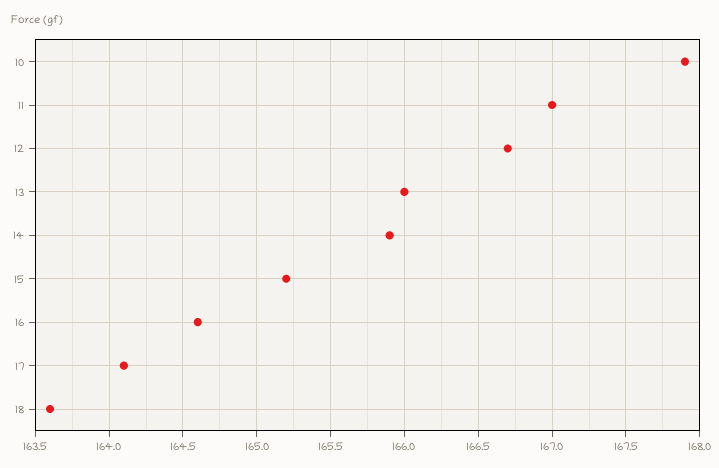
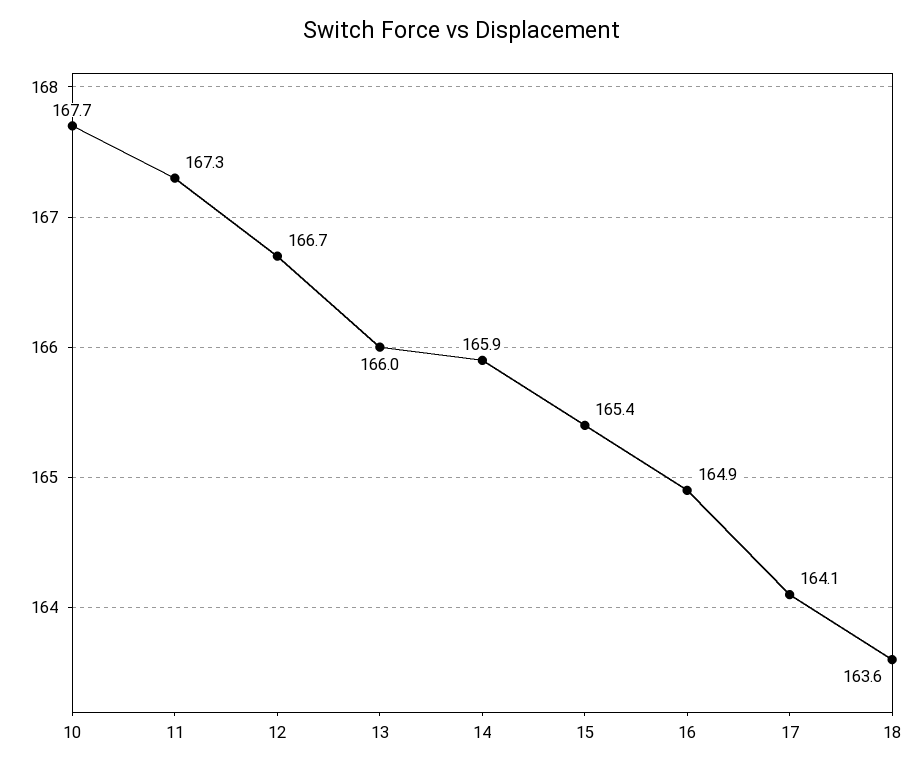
10: 167.9 -> 167.7
11: 167 -> 167.3
15: 165.2 -> 165.4
16: 164.6 -> 164.9

